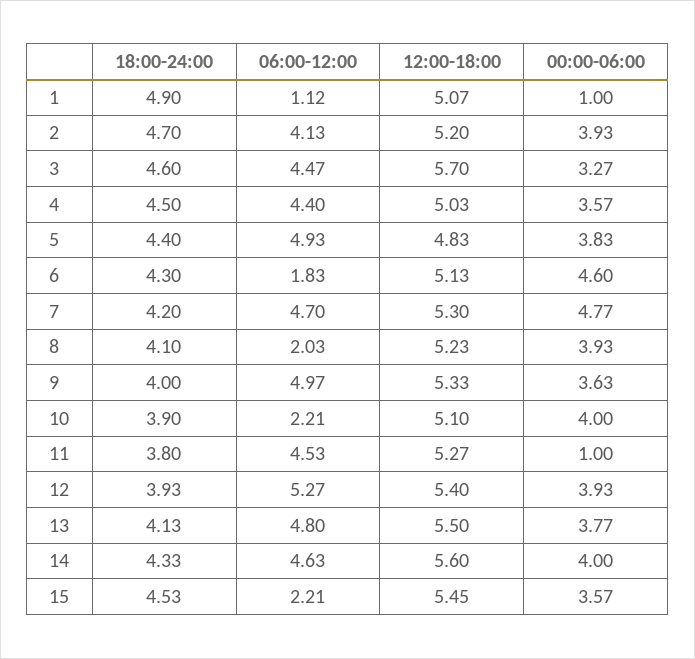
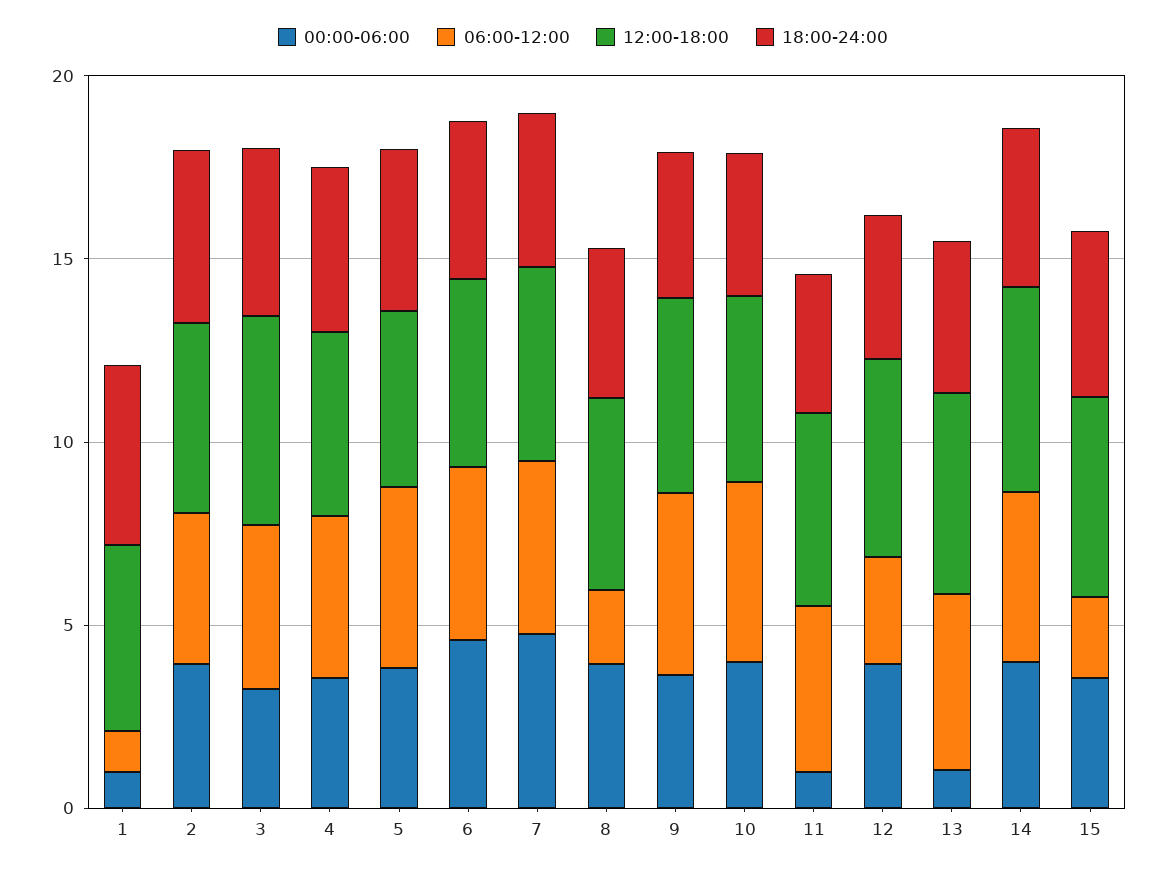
06:00-12:00, 6: 1.83 -> 5
06:00-12:00, 10: 2.21 -> 5
06:00-12:00, 12: 5.27 -> 3
00:00-06:00, 13: 3.77 -> 1

